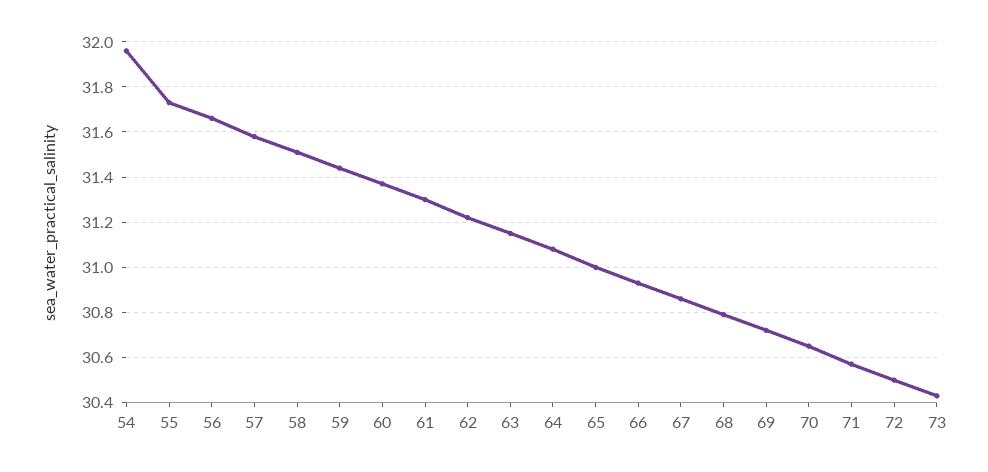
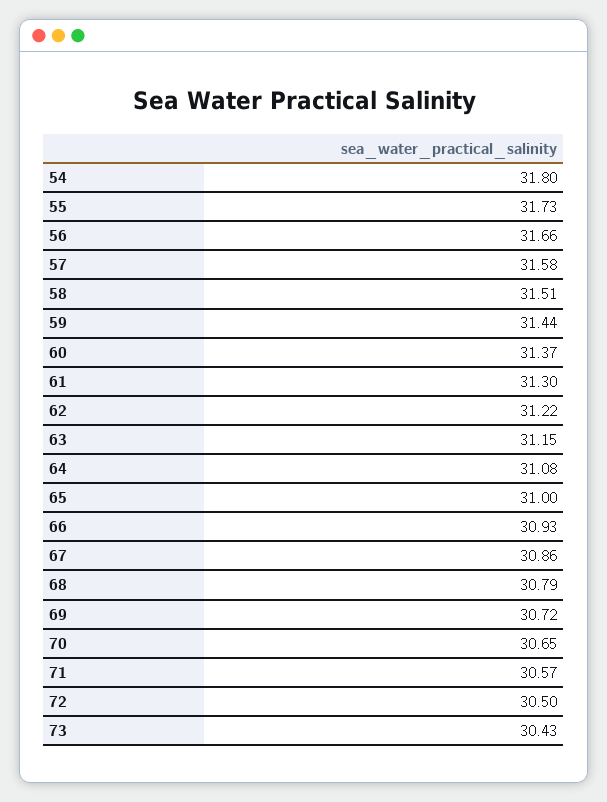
54: 31.95 -> 31.8

